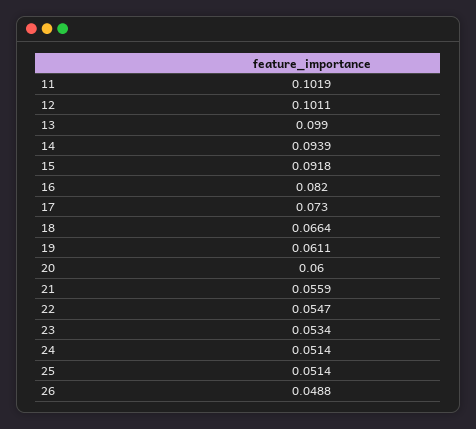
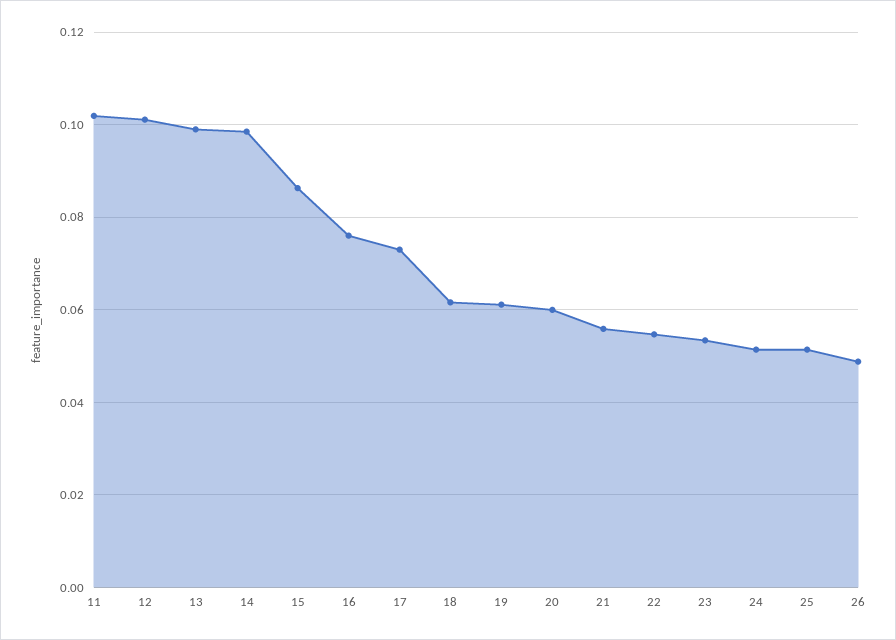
14: 0.0939 -> 0.098
15: 0.0918 -> 0.086
16: 0.082 -> 0.076
18: 0.0664 -> 0.062

